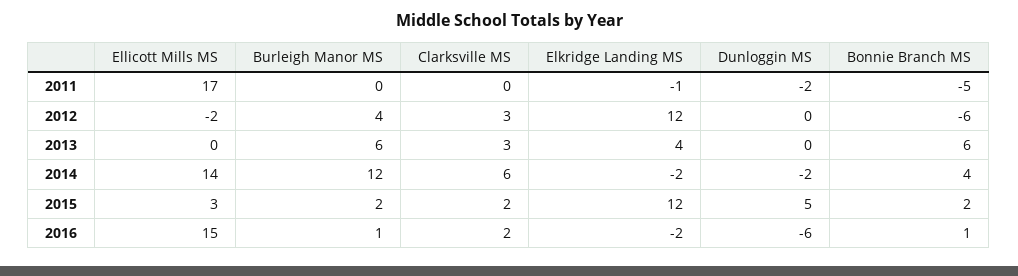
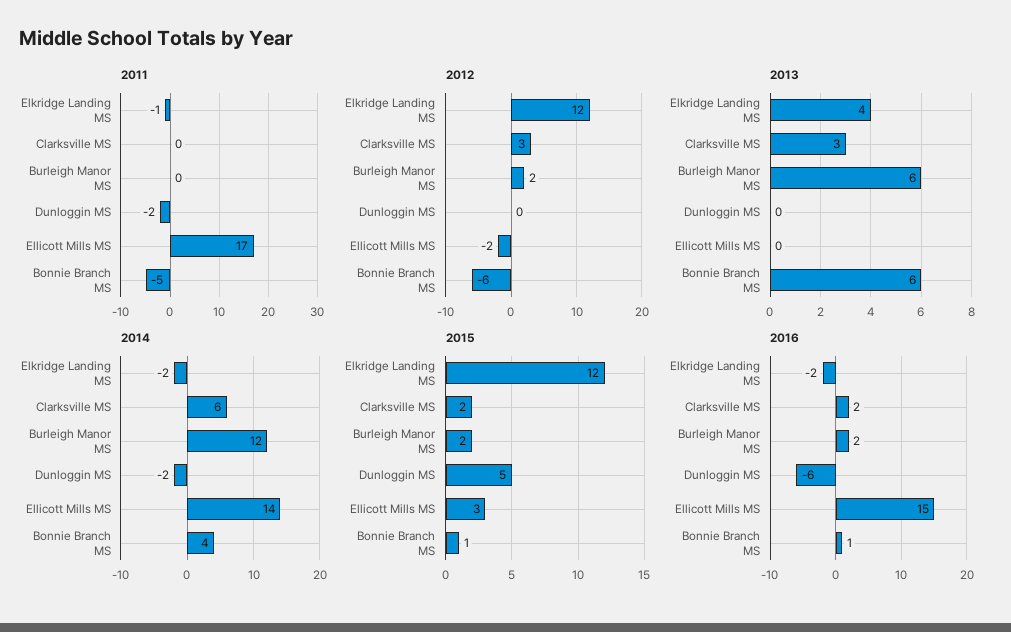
2012, Burleigh Manor MS: 4 -> 2
2015, Bonnie Branch MS: 2 -> 1
2016, Burleigh Manor MS: 1 -> 2

